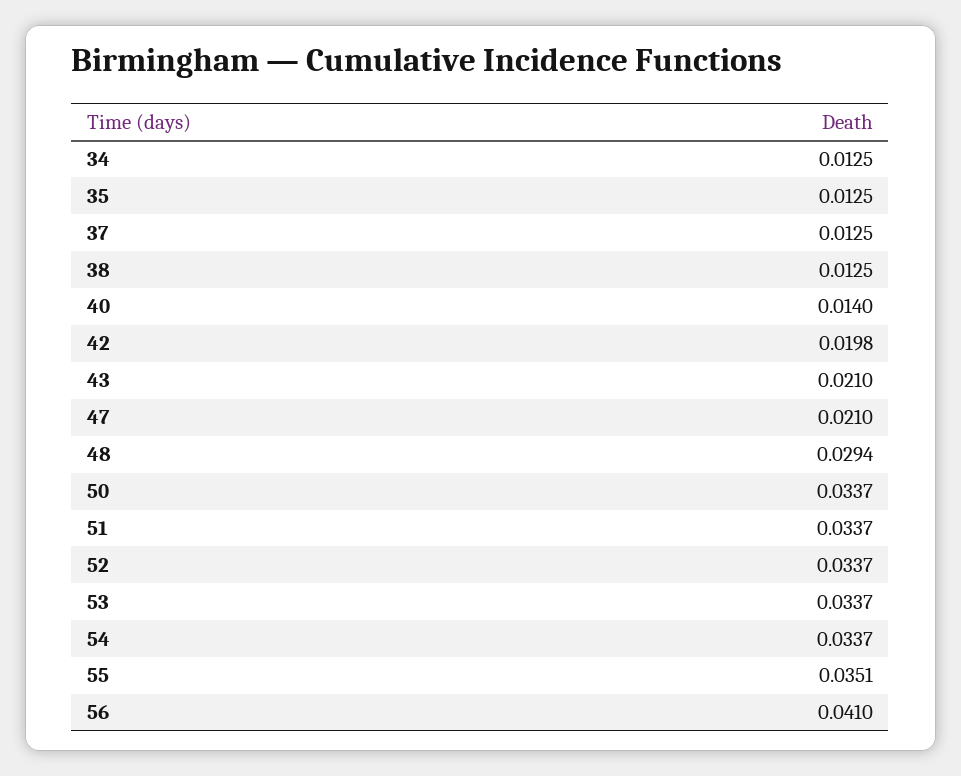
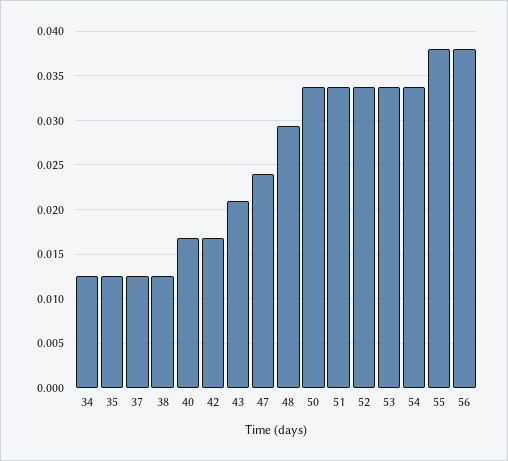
40: 0.014 -> 0.017
42: 0.0198 -> 0.017
47: 0.021 -> 0.024
55: 0.0351 -> 0.038
56: 0.041 -> 0.038

